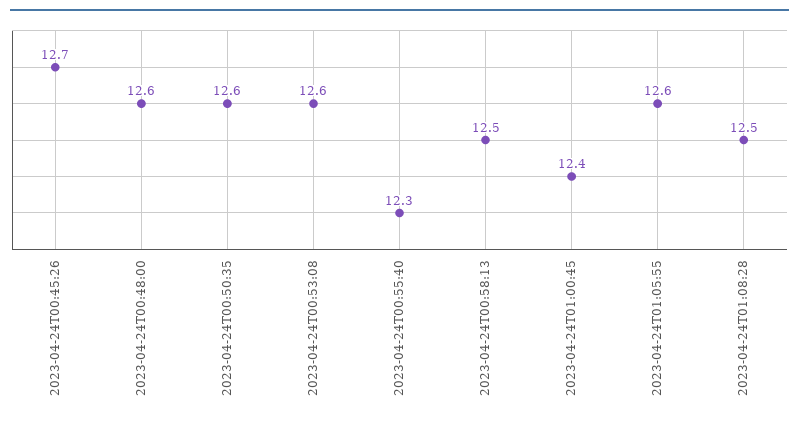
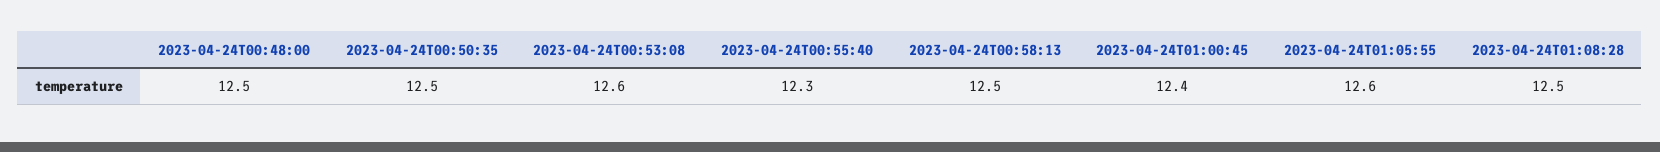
2023-04-24T00:45:26: 12.7 -> none
2023-04-24T00:48:00: 12.6 -> 12.5
2023-04-24T00:50:35: 12.6 -> 12.5

